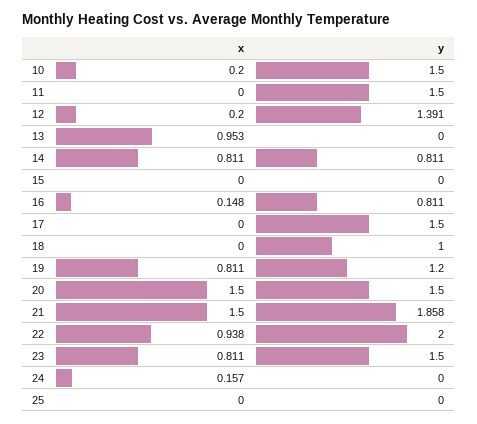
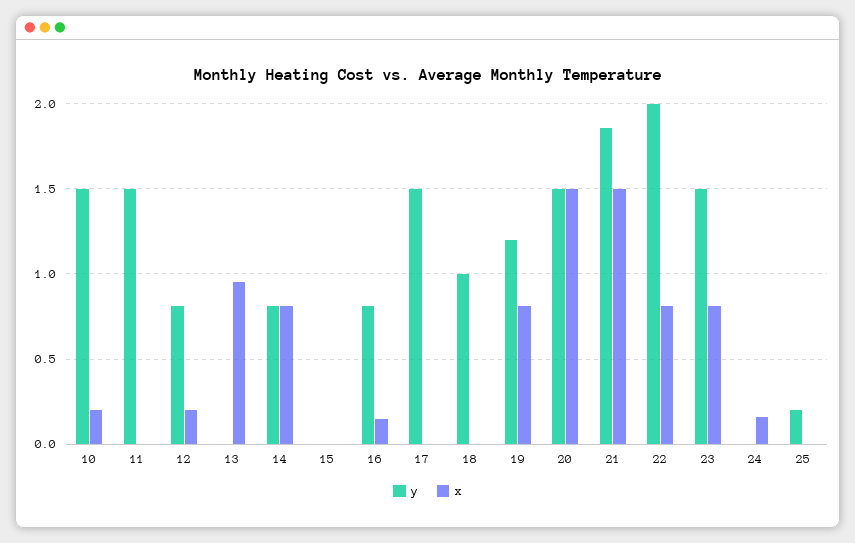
y, 12: 1.391 -> 0.8
x, 22: 0.938 -> 0.8
y, 25: 0 -> 0.2

